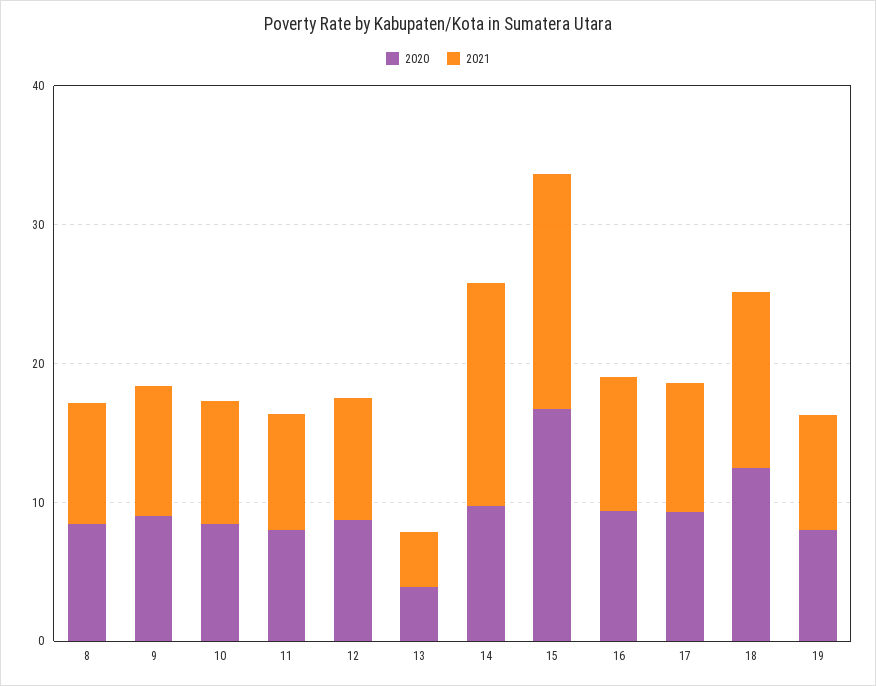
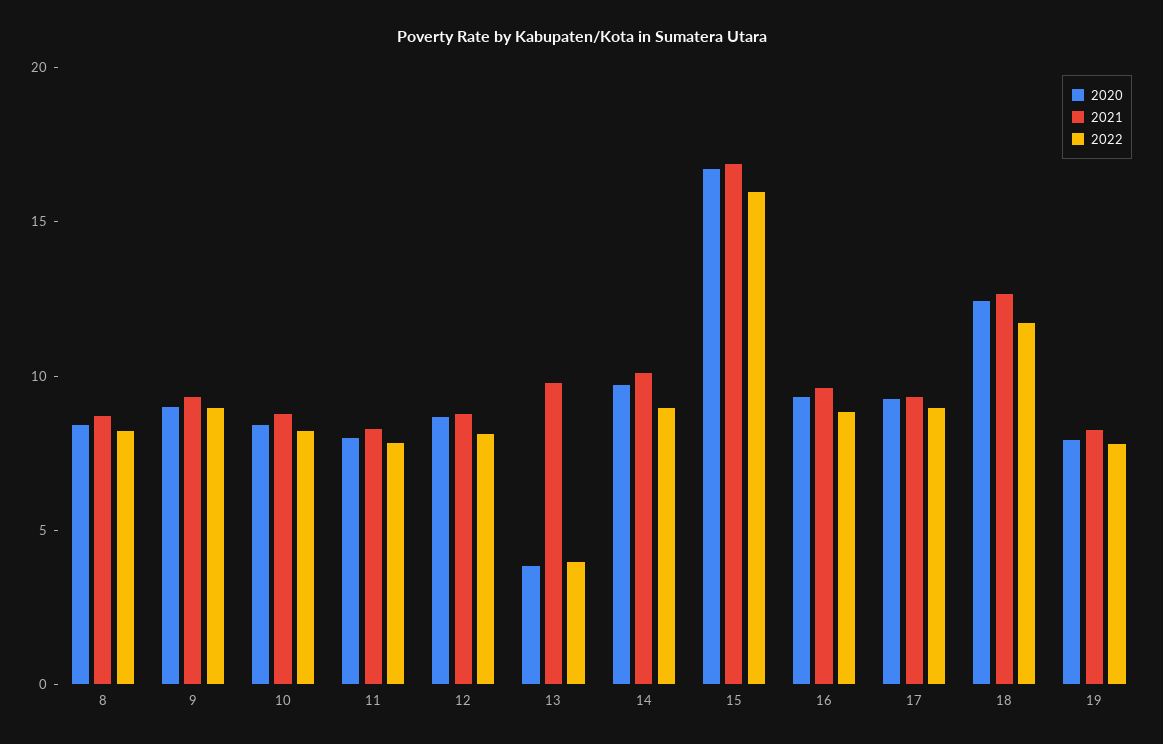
2021, 13: 4 -> 10
2021, 14: 16 -> 10
2022, 8: none -> 8
2022, 9: none -> 9
2022, 10: none -> 8
2022, 11: none -> 8
2022, 12: none -> 8
2022, 13: none -> 4
2022, 14: none -> 9
2022, 15: none -> 16
2022, 16: none -> 9
2022, 17: none -> 9
2022, 18: none -> 12
2022, 19: none -> 8

